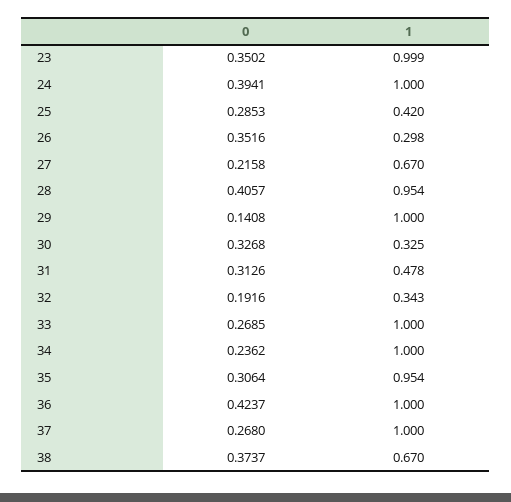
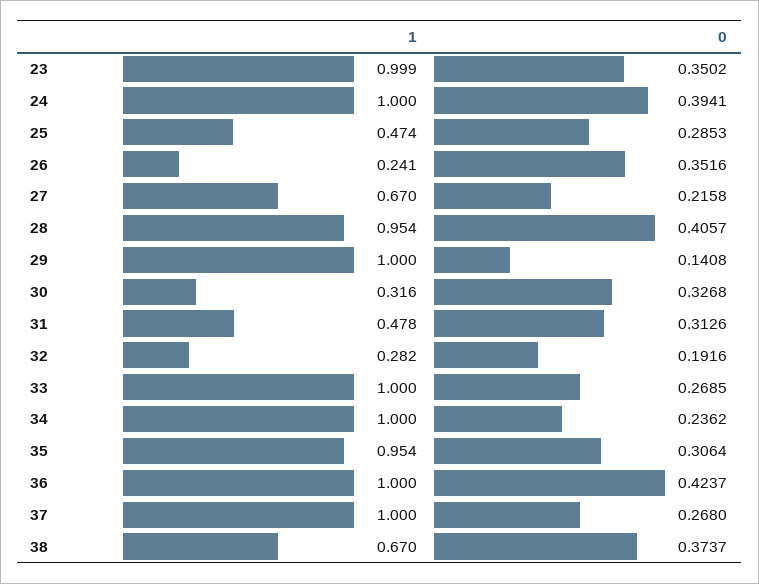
1, 25: 0.42 -> 0.474
1, 26: 0.298 -> 0.241
1, 30: 0.325 -> 0.316
1, 32: 0.343 -> 0.282

